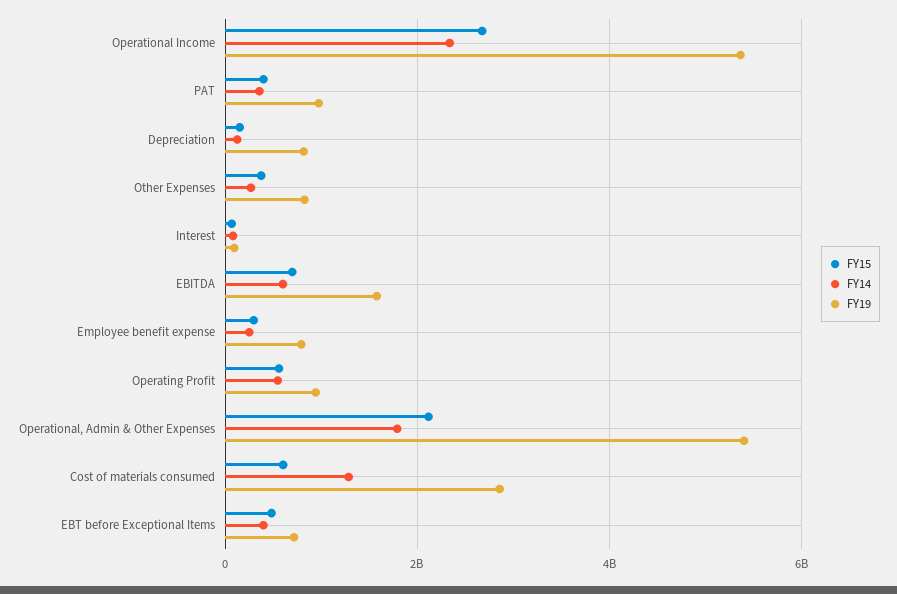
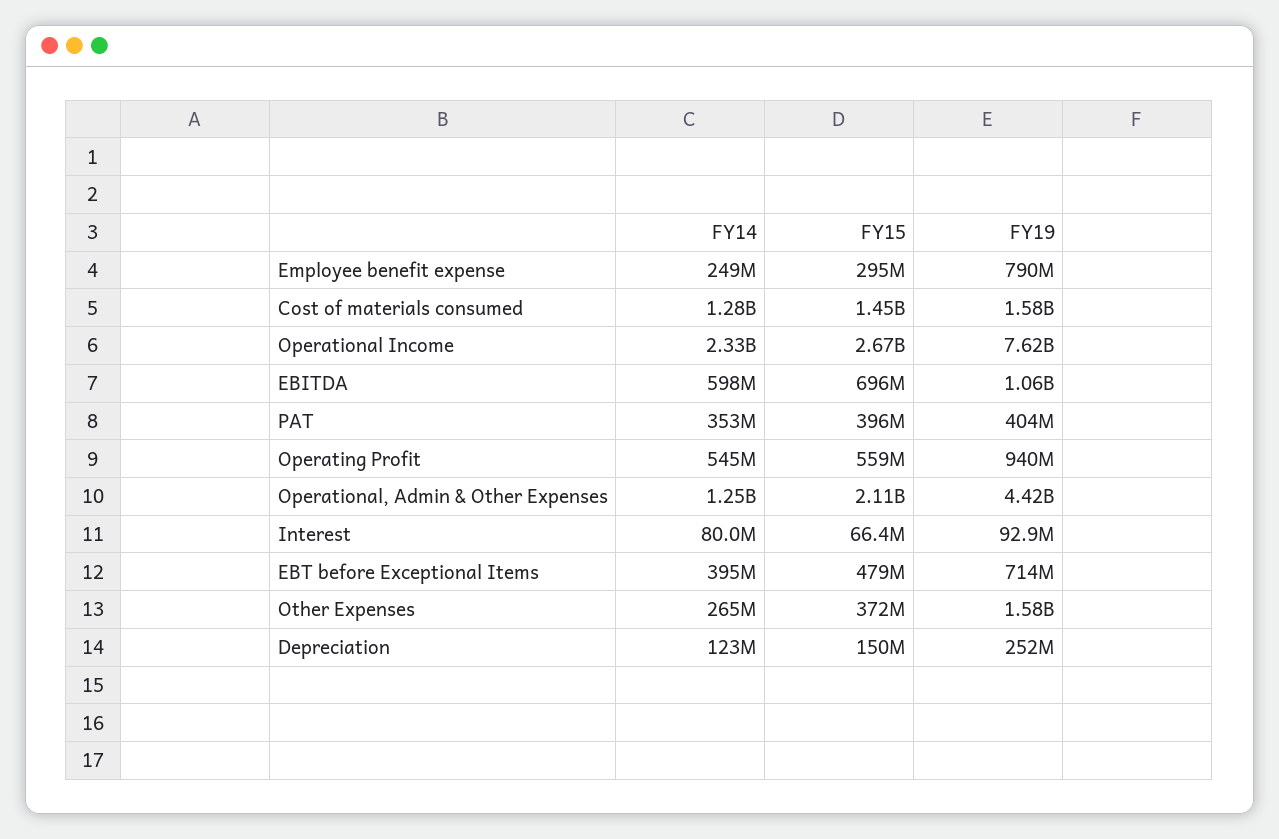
FY19, Operational Income: 5400000000 -> 7620000000
FY19, PAT: 1000000000 -> 404000000
FY19, Depreciation: 800000000 -> 252000000
FY19, Other Expenses: 800000000 -> 1580000000
FY19, EBITDA: 1600000000 -> 1060000000
FY14, Operational, Admin & Other Expenses: 1800000000 -> 1250000000
FY19, Operational, Admin & Other Expenses: 5400000000 -> 4420000000
FY15, Cost of materials consumed: 600000000 -> 1450000000
FY19, Cost of materials consumed: 2800000000 -> 1580000000

